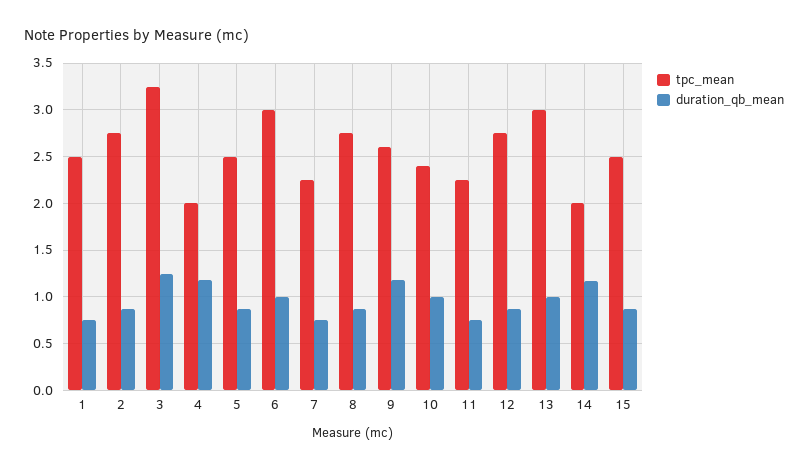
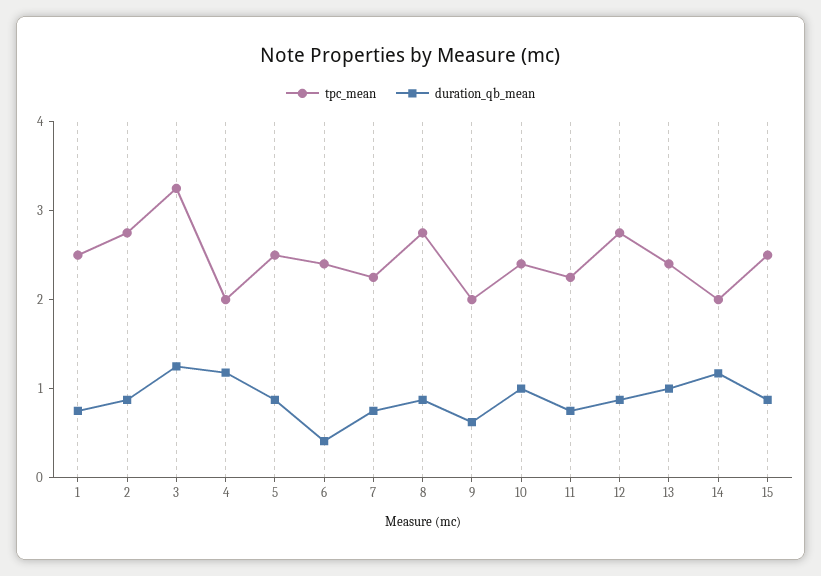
tpc_mean, 6: 3 -> 2.4
duration_qb_mean, 6: 1 -> 0.4
tpc_mean, 9: 2.6 -> 2
duration_qb_mean, 9: 1.2 -> 0.6
tpc_mean, 13: 3 -> 2.4

